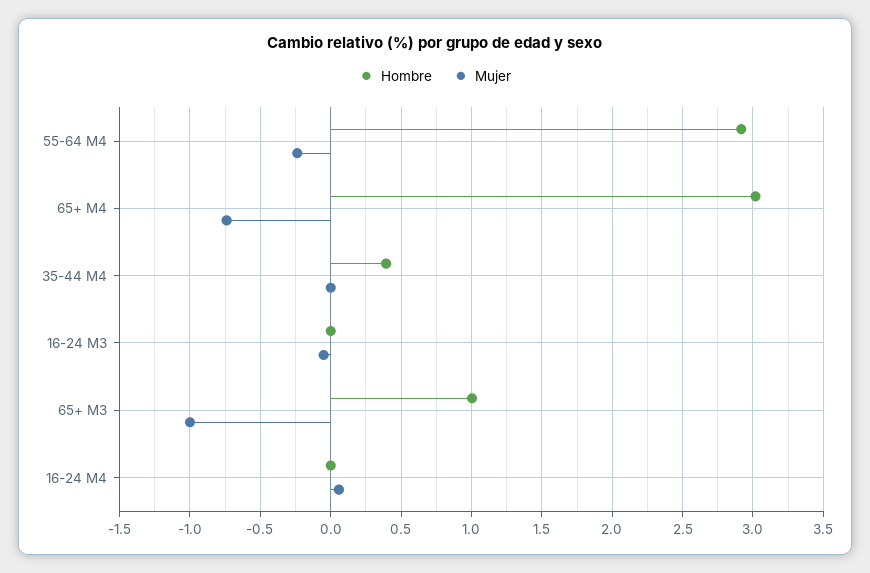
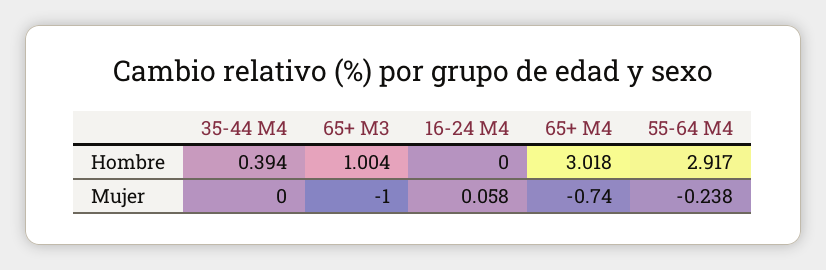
Hombre, 16-24 M3: 0 -> none
Mujer, 16-24 M3: -0.05 -> none

